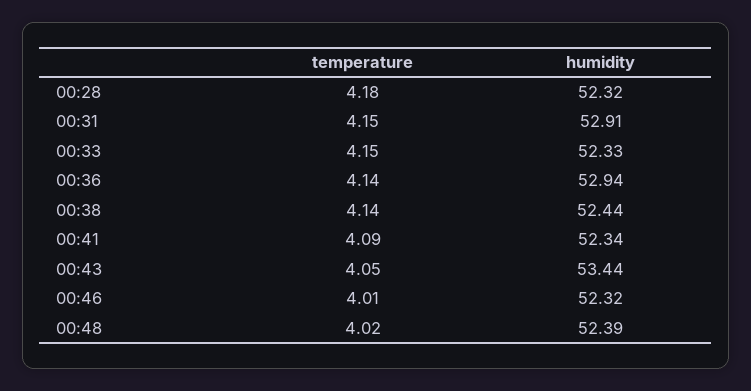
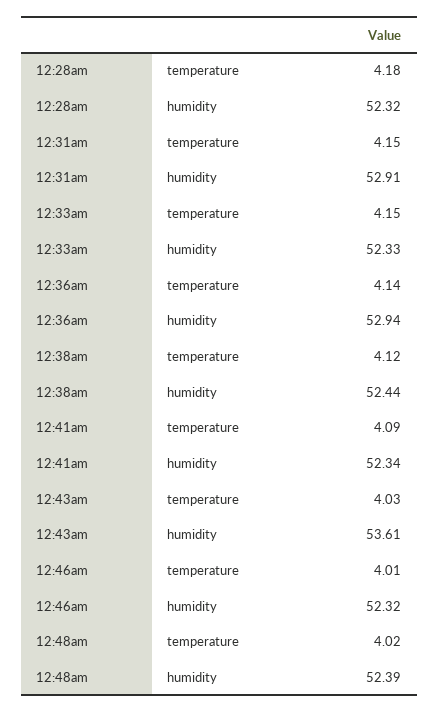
temperature, 00:38: 4.14 -> 4.12
temperature, 00:43: 4.05 -> 4.03
humidity, 00:43: 53.44 -> 53.61

